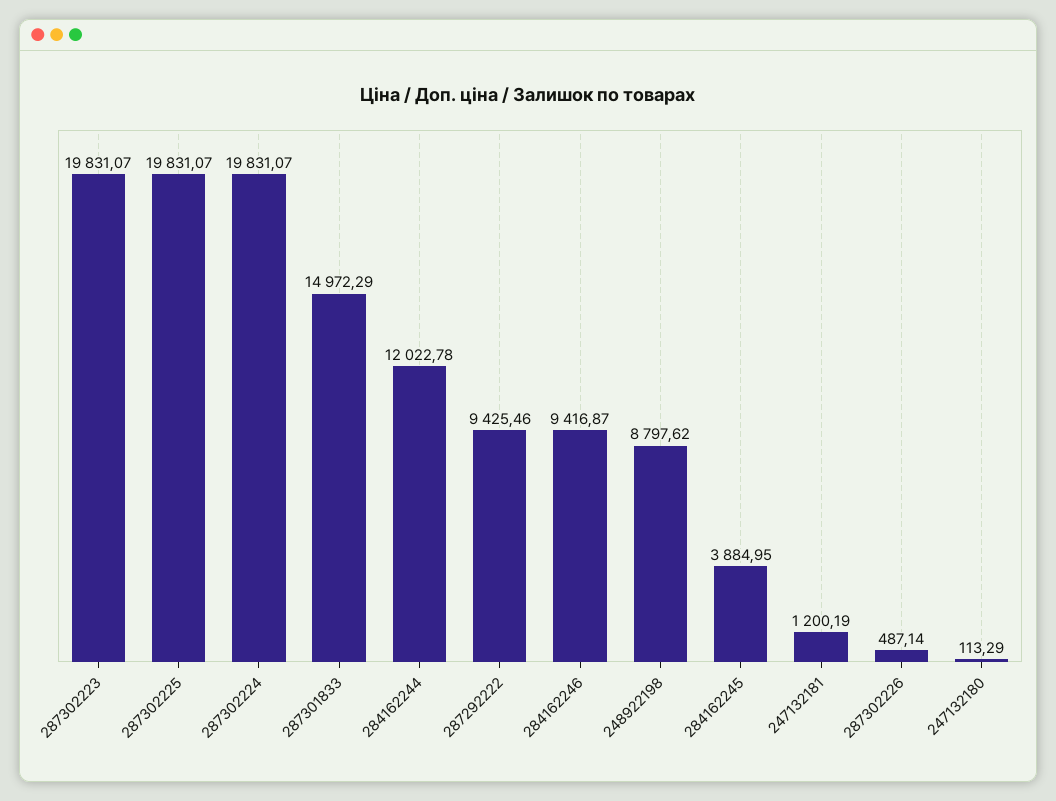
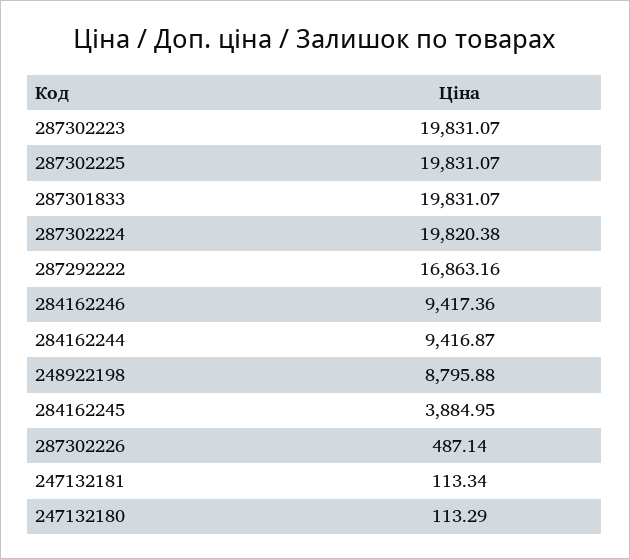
287302224: 19831.07 -> 19820.38
287301833: 14972.29 -> 19831.07
284162244: 12022.78 -> 9416.87
287292222: 9425.46 -> 16863.16
284162246: 9416.87 -> 9417.36
248922198: 8797.62 -> 8795.88
247132181: 1200.19 -> 113.34

